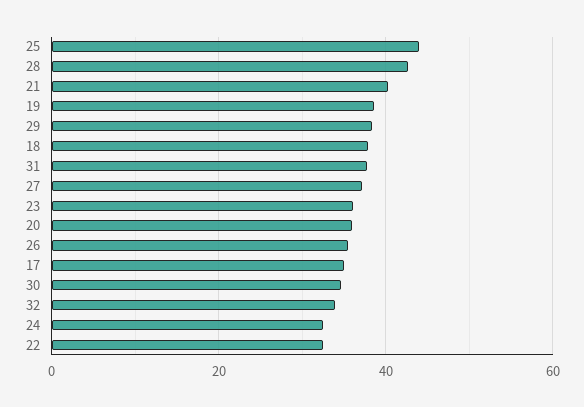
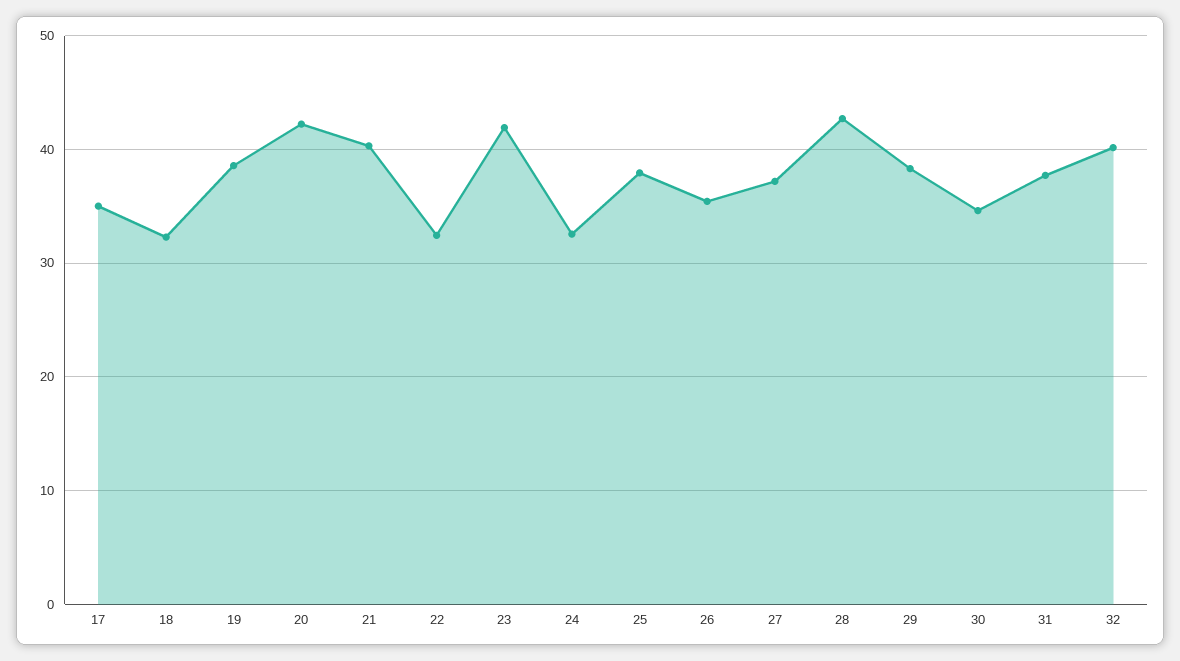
25: 44 -> 38
18: 38 -> 32
23: 36 -> 42
20: 36 -> 42
32: 34 -> 40

